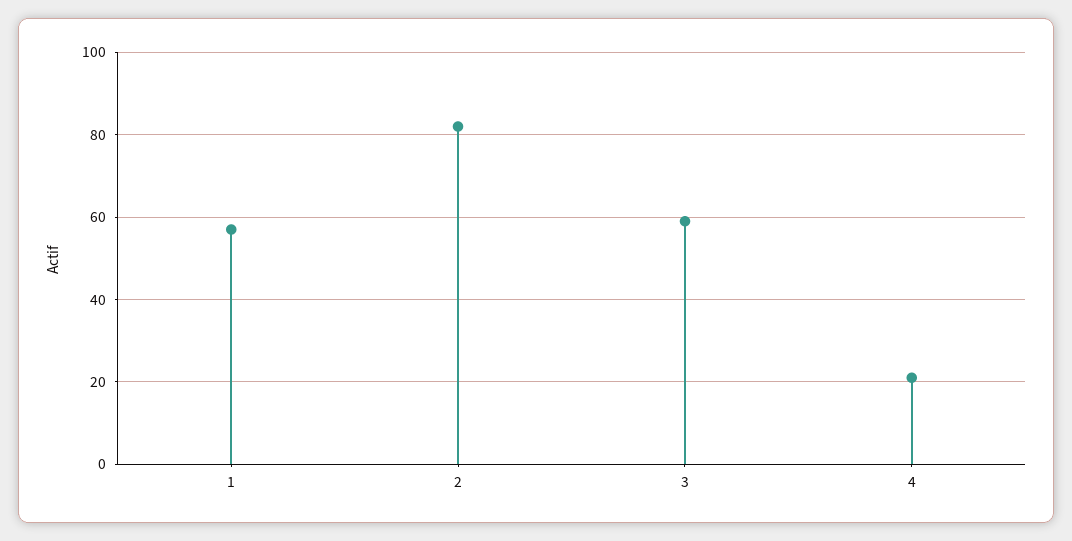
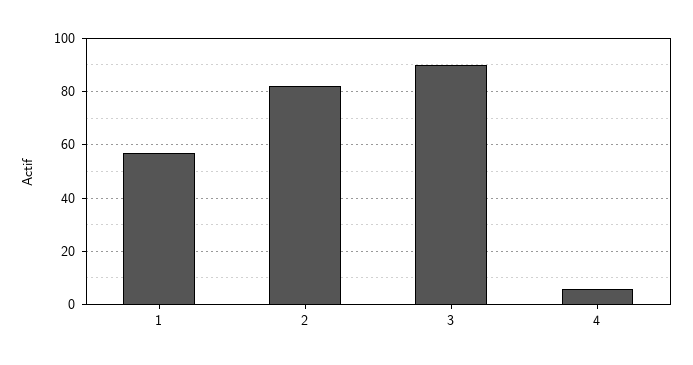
3: 60 -> 90
4: 20 -> 5

